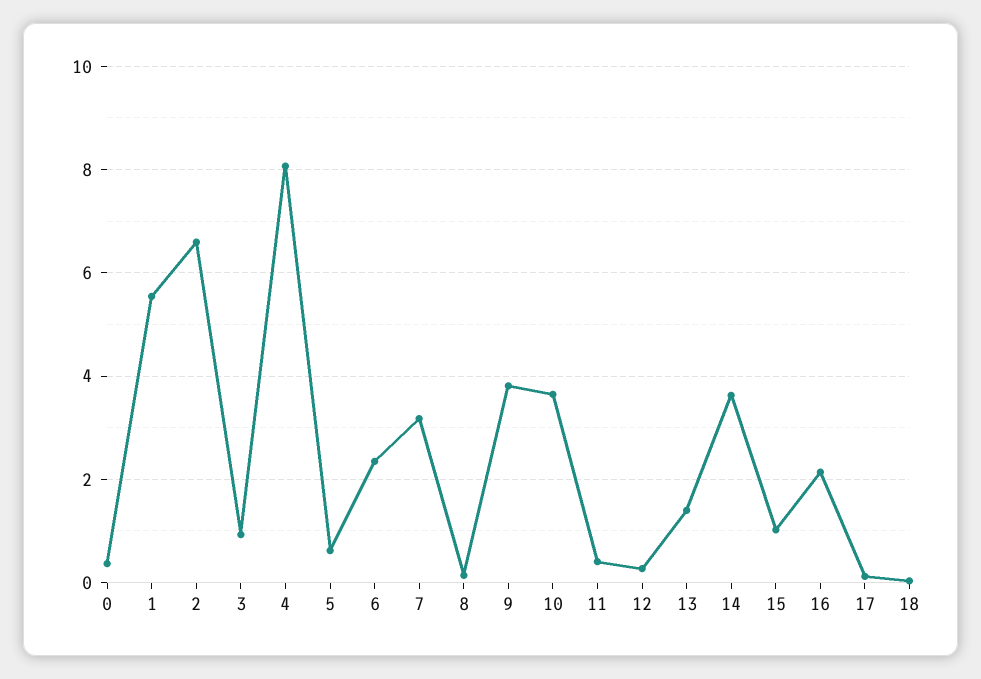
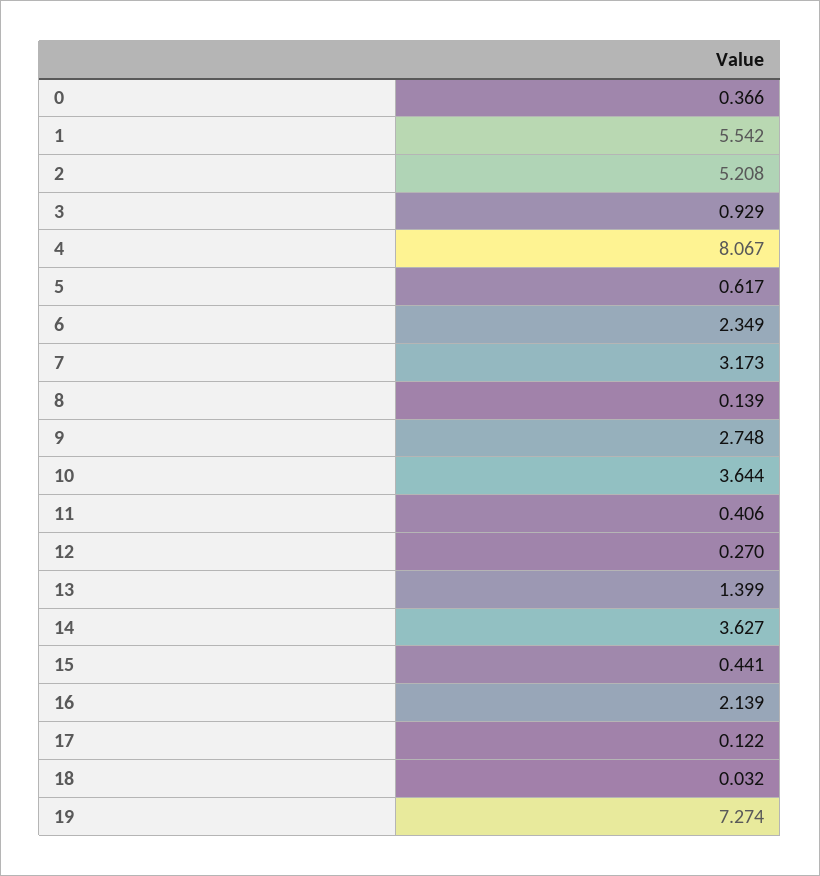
2: 6.6 -> 5.208
9: 3.8 -> 2.748
15: 1 -> 0.441
19: none -> 7.274

